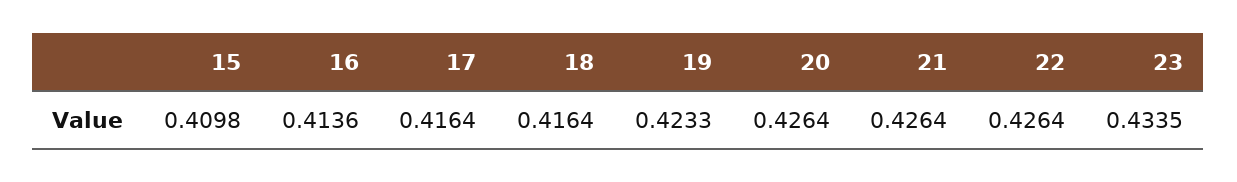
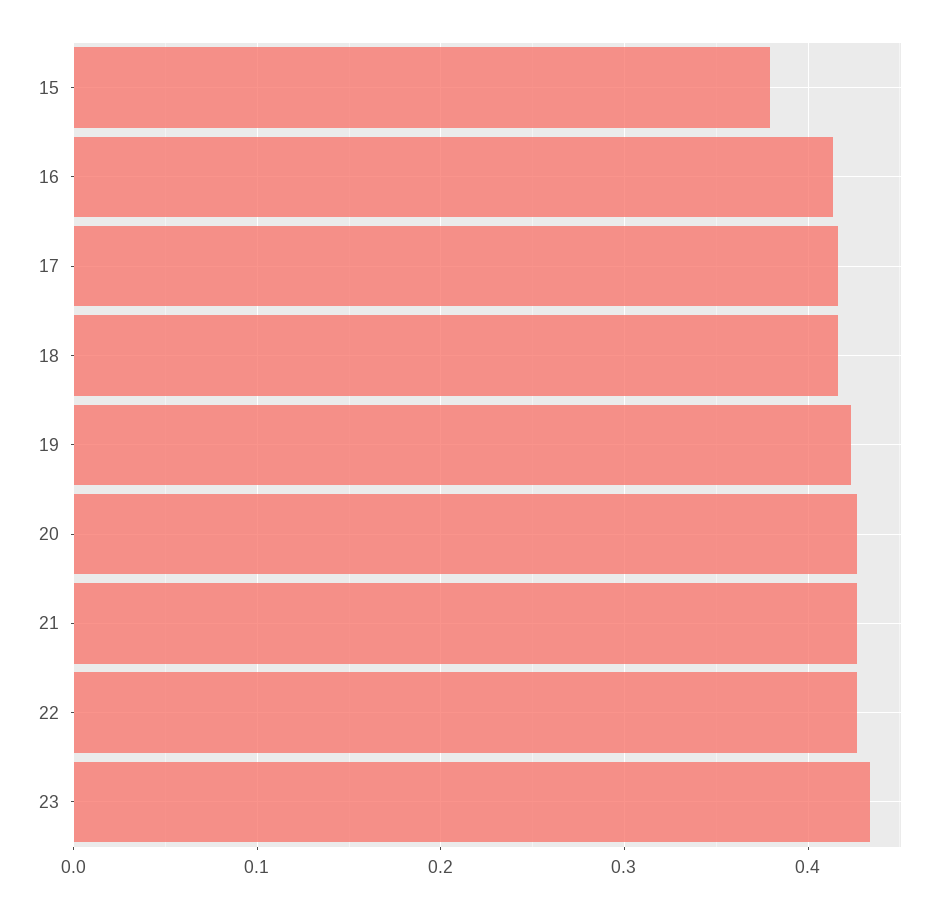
15: 0.4098 -> 0.38

